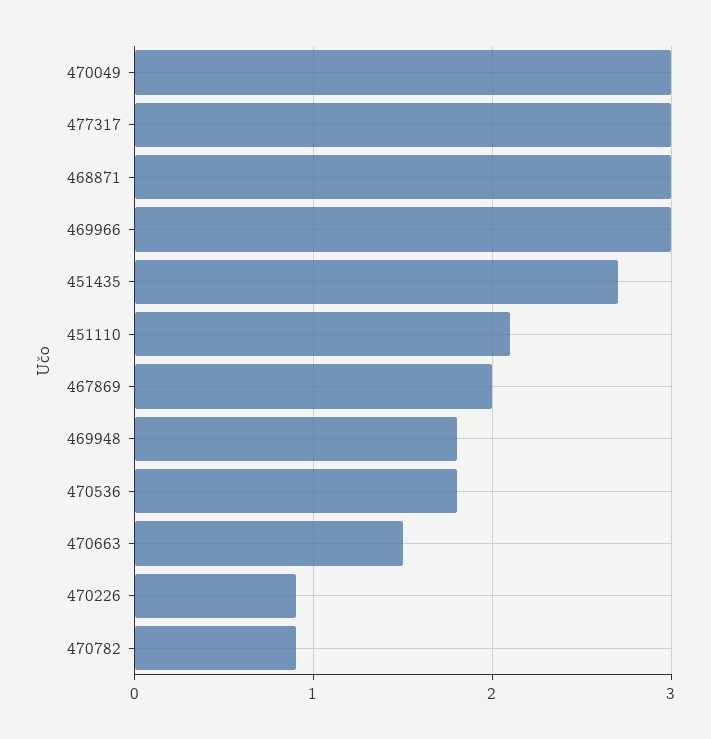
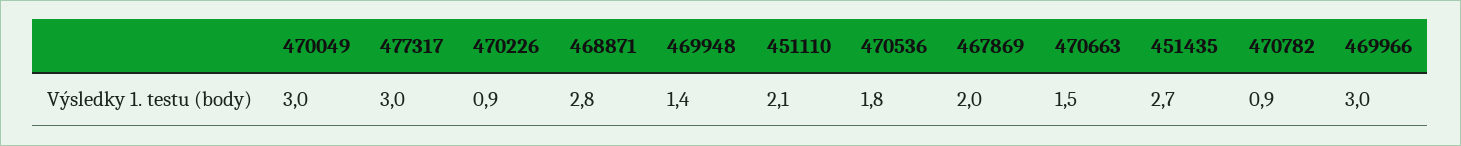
468871: 3 -> 2.8
469948: 1.8 -> 1.4

